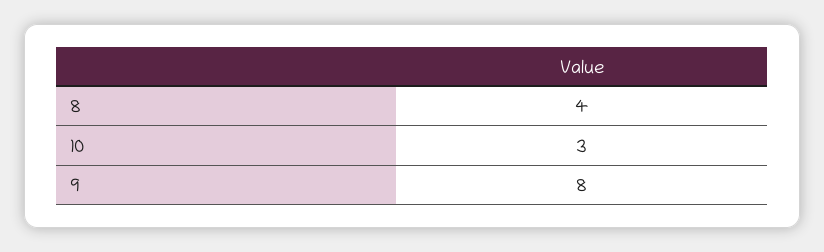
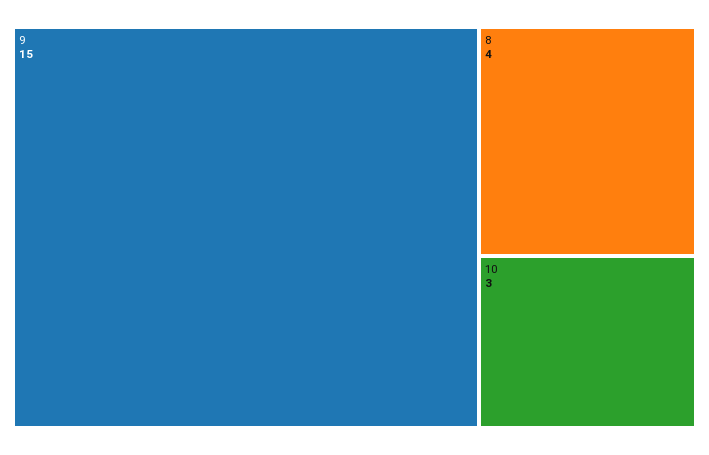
9: 8 -> 15

